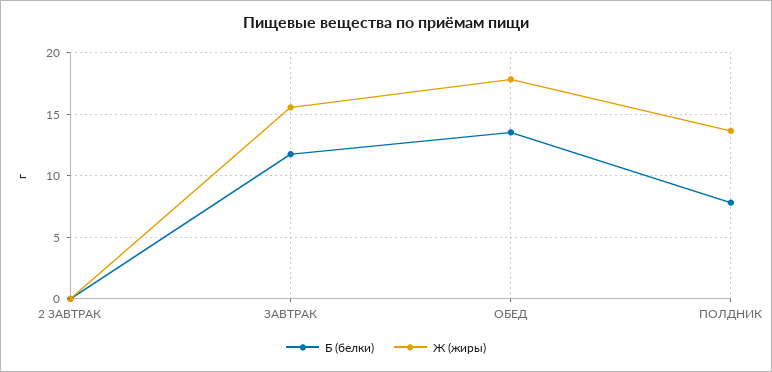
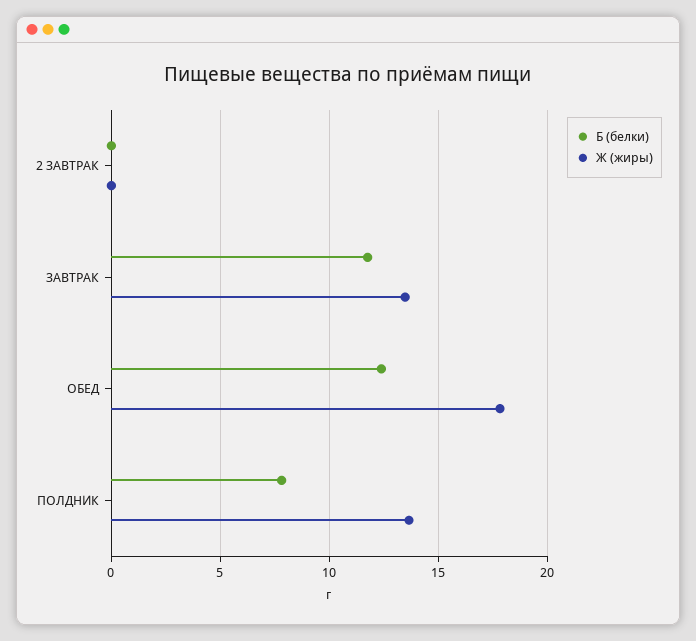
Ж (жиры), ЗАВТРАК: 15.5 -> 13.5
Б (белки), ОБЕД: 13.5 -> 12.5

